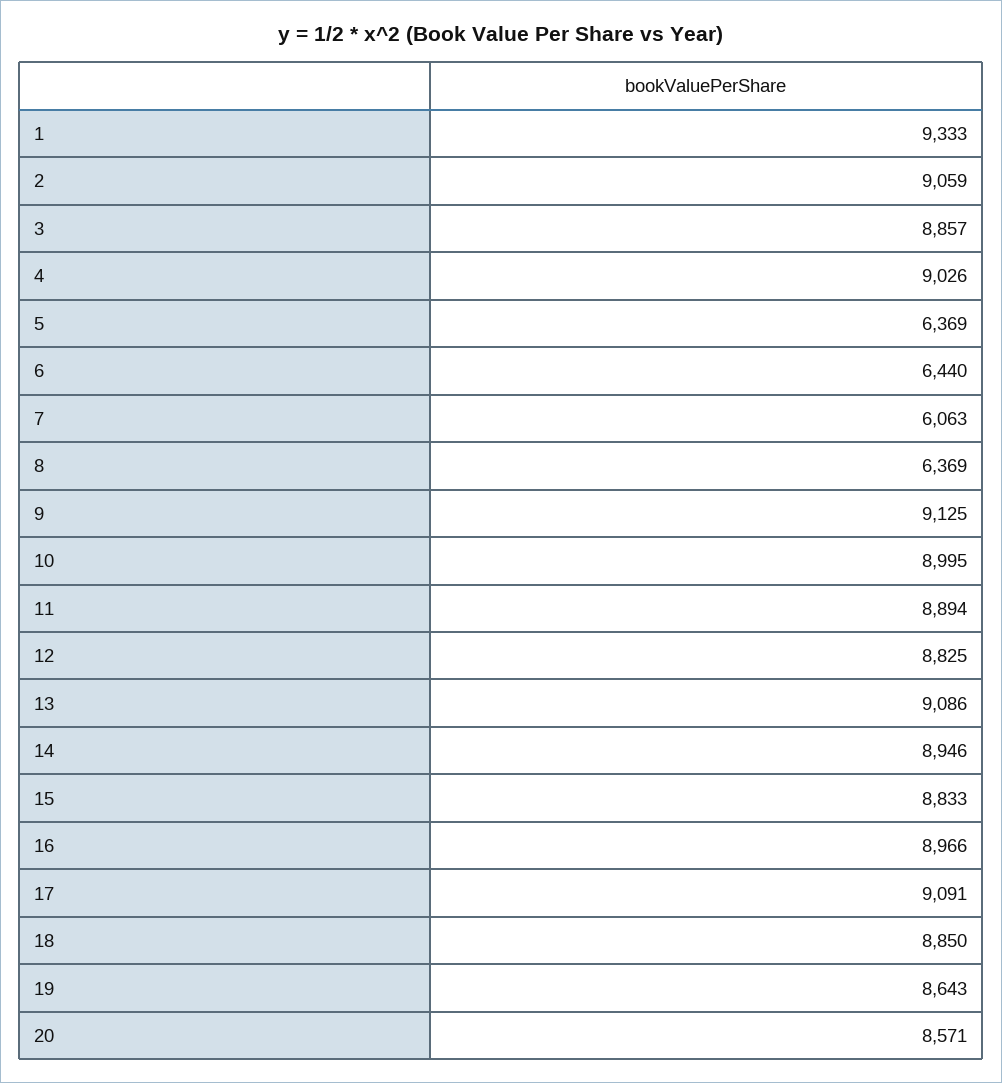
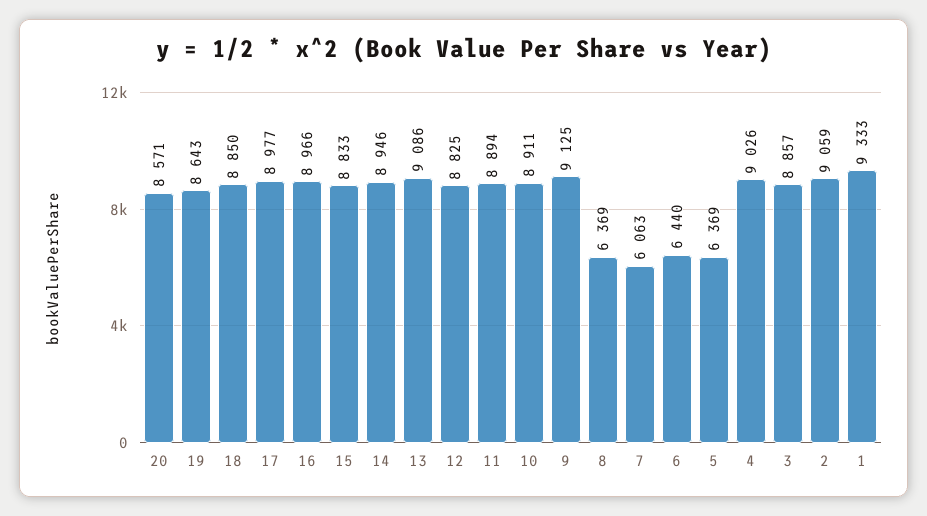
10: 8995 -> 8911
17: 9091 -> 8977

